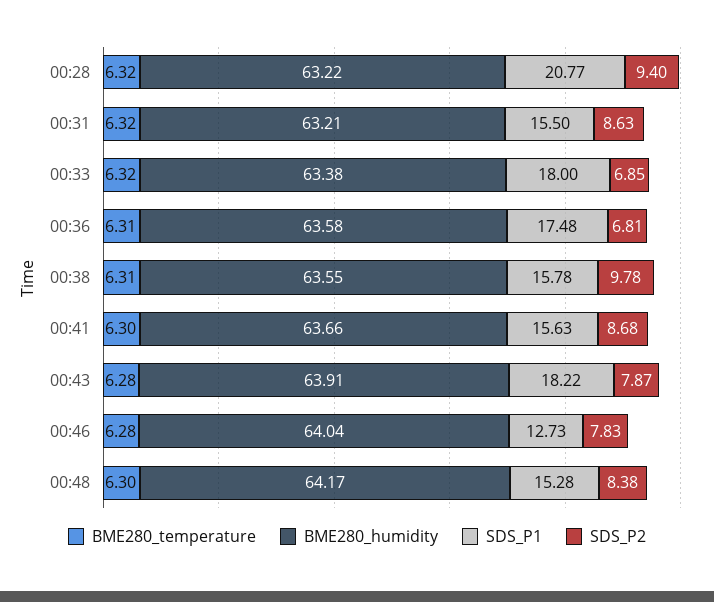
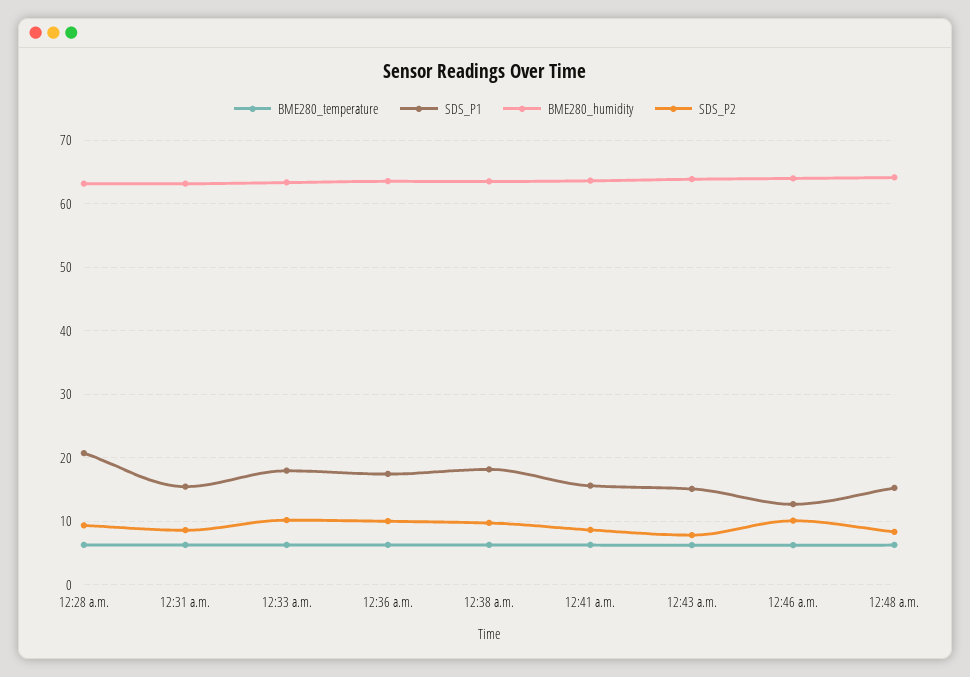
SDS_P2, 00:33: 6.85 -> 10
SDS_P2, 00:36: 6.81 -> 10
SDS_P1, 00:38: 15.78 -> 18
SDS_P1, 00:43: 18.22 -> 15
SDS_P2, 00:46: 7.83 -> 10

